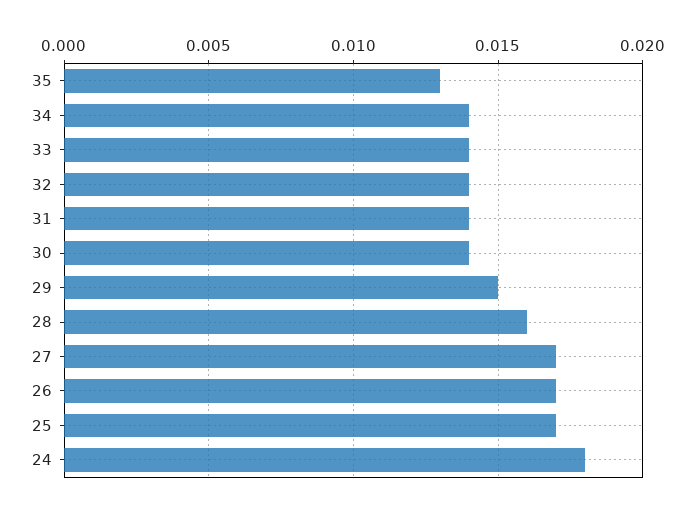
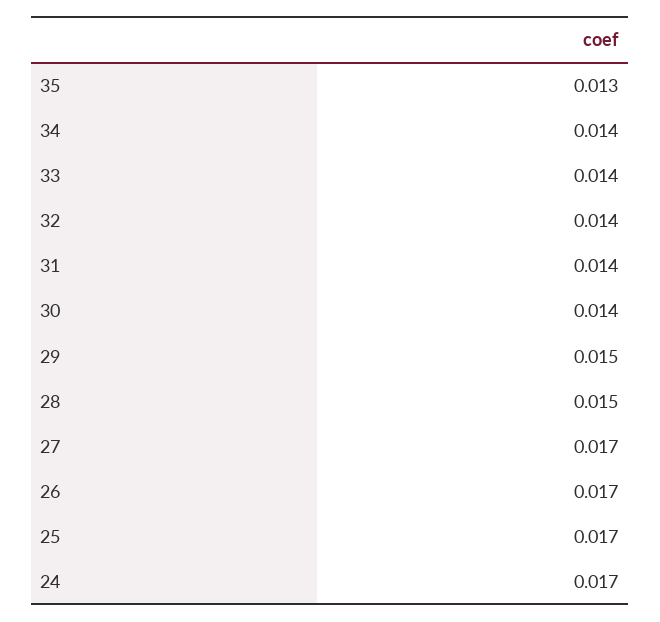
28: 0.016 -> 0.015
24: 0.018 -> 0.017

